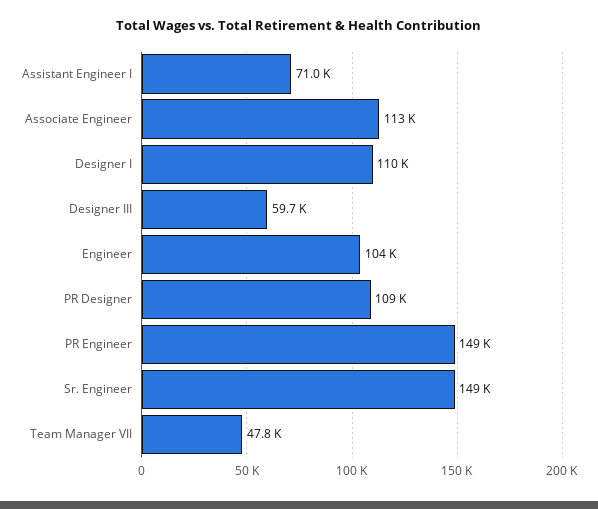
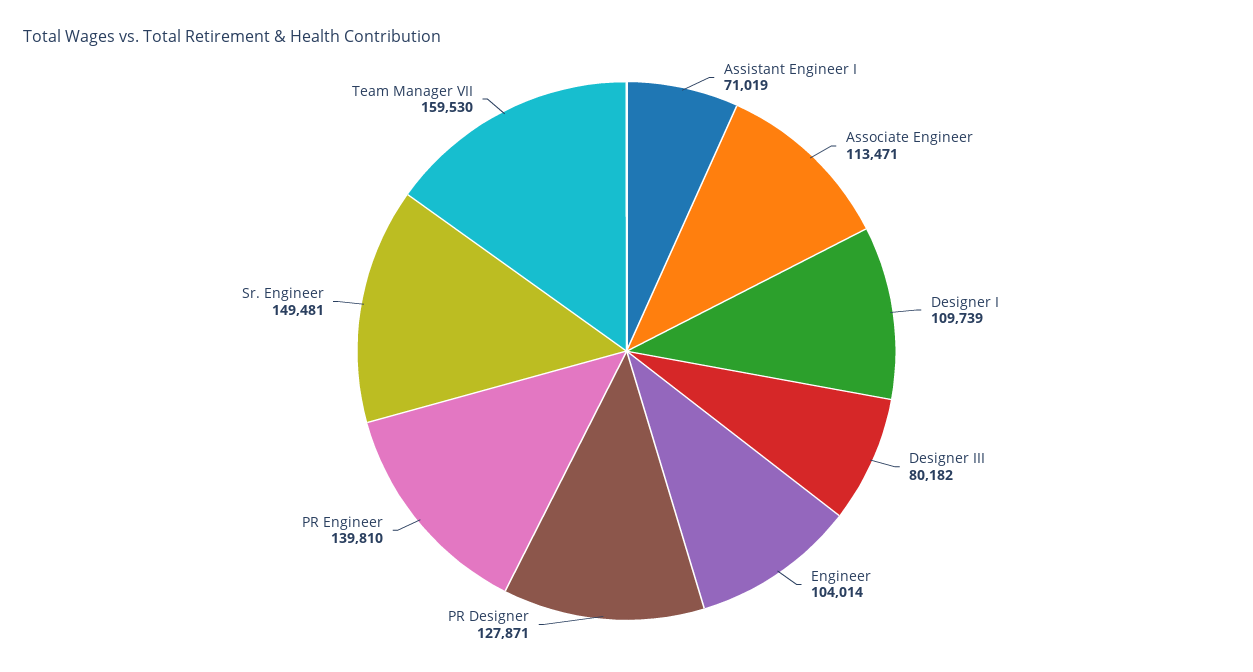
Designer III: 59700 -> 80182
PR Designer: 109000 -> 127871
PR Engineer: 149000 -> 139810
Team Manager VII: 47800 -> 159530

